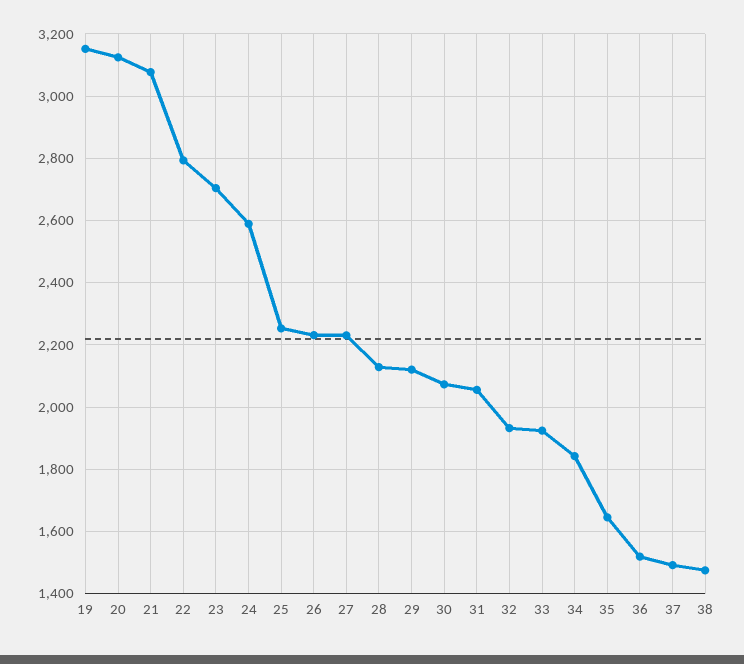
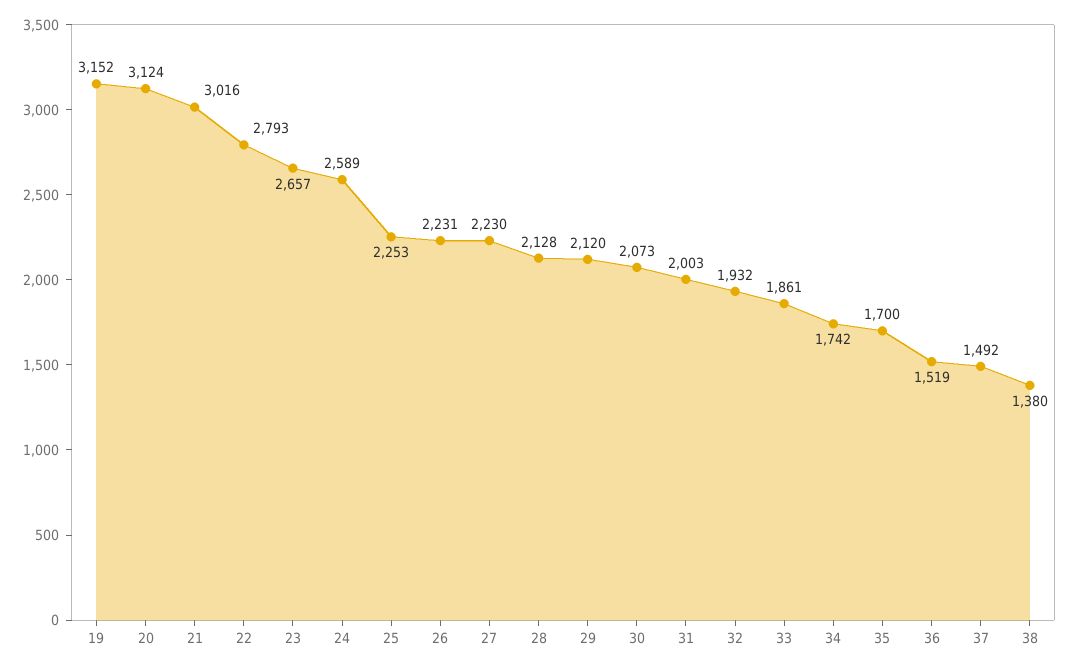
21: 3080 -> 3016
23: 2700 -> 2657
31: 2060 -> 2003
33: 1920 -> 1861
34: 1840 -> 1742
35: 1640 -> 1700
38: 1480 -> 1380

